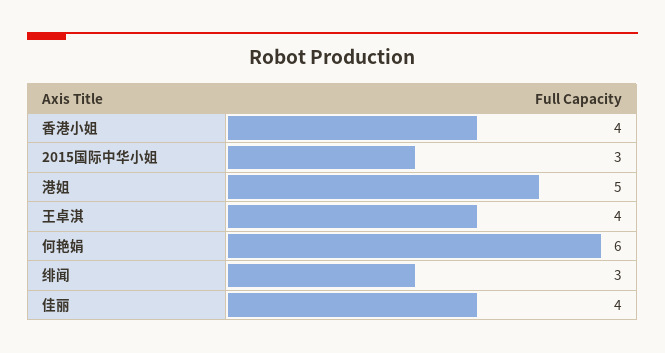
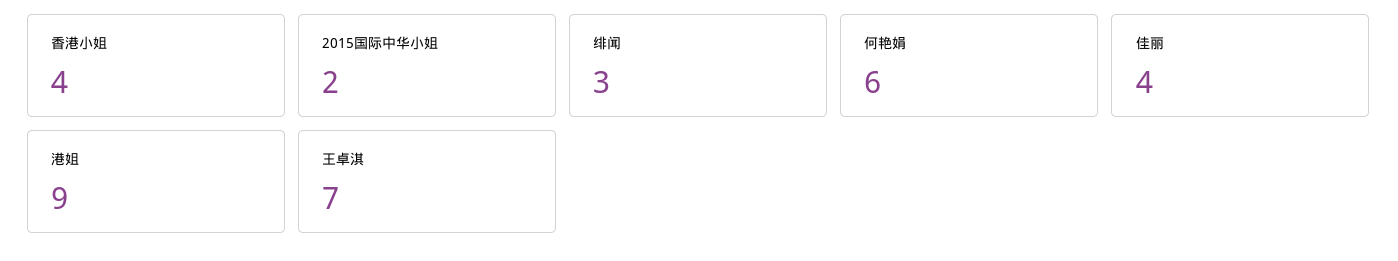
2015国际中华小姐: 3 -> 2
港姐: 5 -> 9
王卓淇: 4 -> 7

